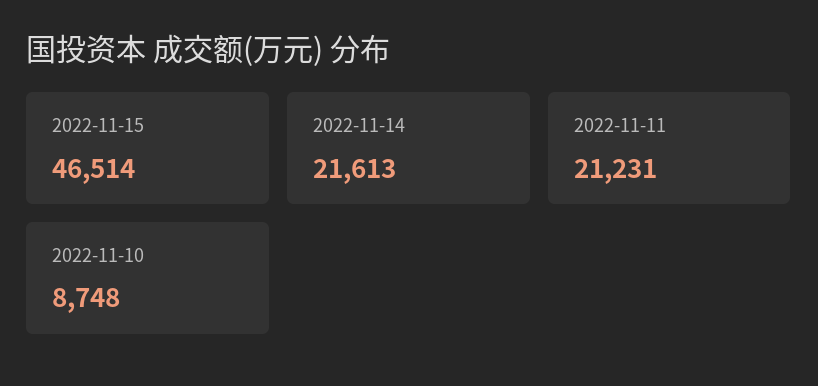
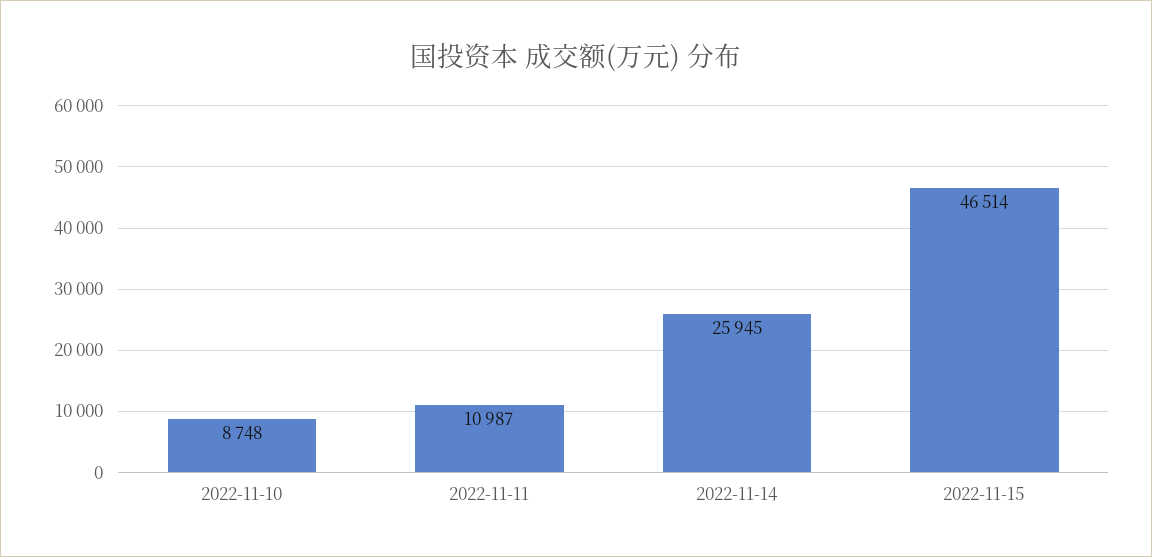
2022-11-14: 21613 -> 25945
2022-11-11: 21231 -> 10987

